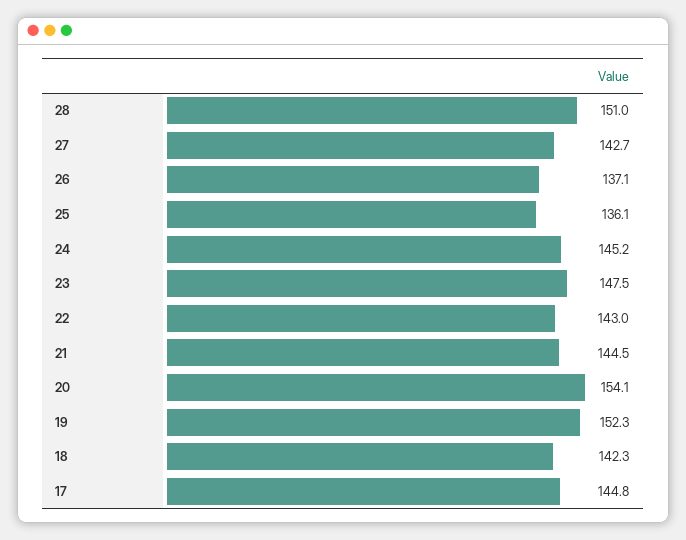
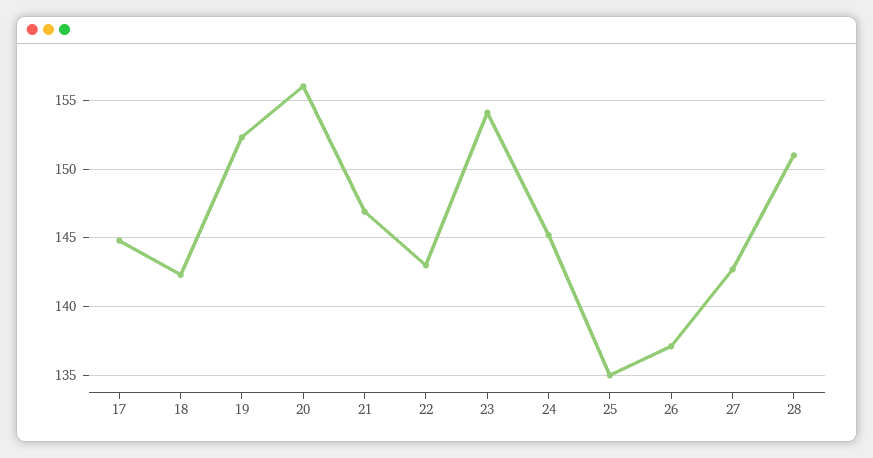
25: 136.1 -> 135
23: 147.5 -> 154
21: 144.5 -> 147
20: 154.1 -> 156

